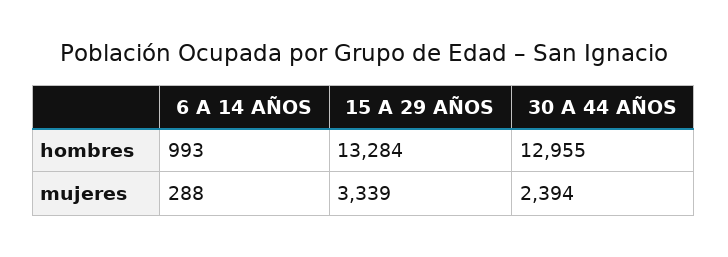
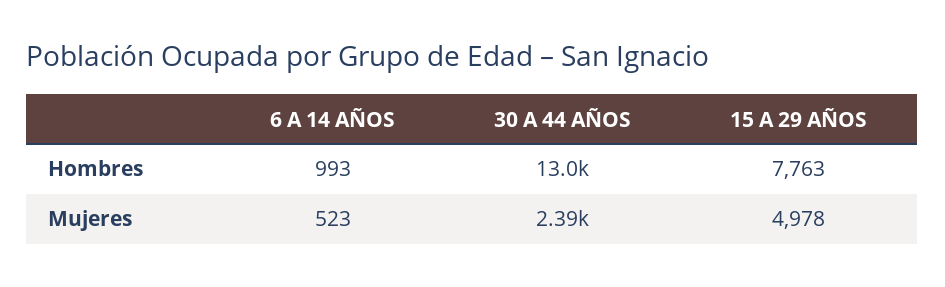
15 A 29 AÑOS, hombres: 13284 -> 7763
6 A 14 AÑOS, mujeres: 288 -> 523
15 A 29 AÑOS, mujeres: 3339 -> 4978

